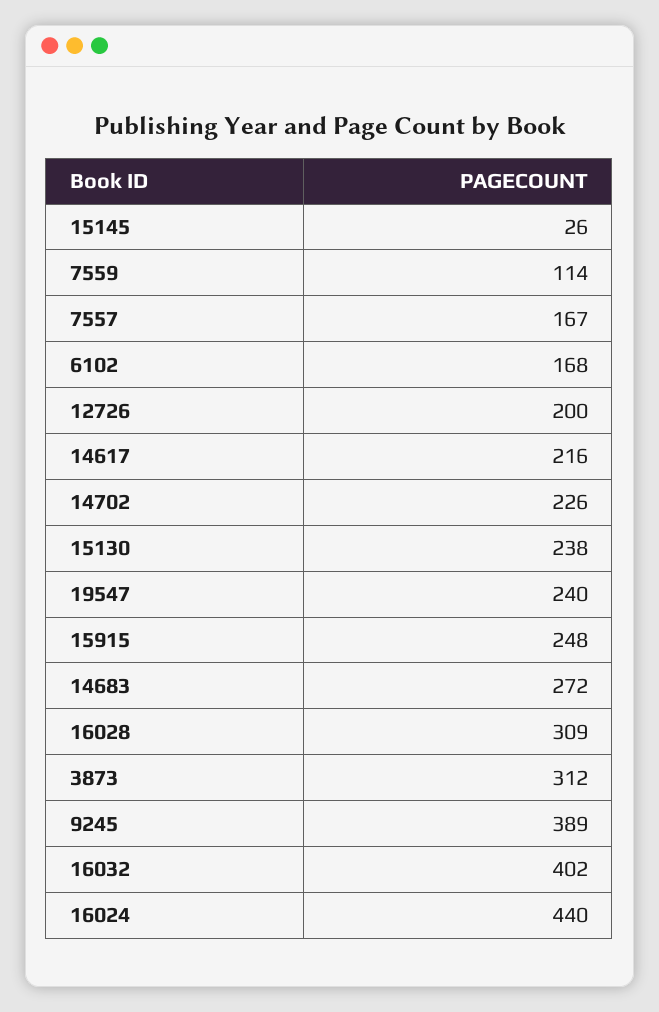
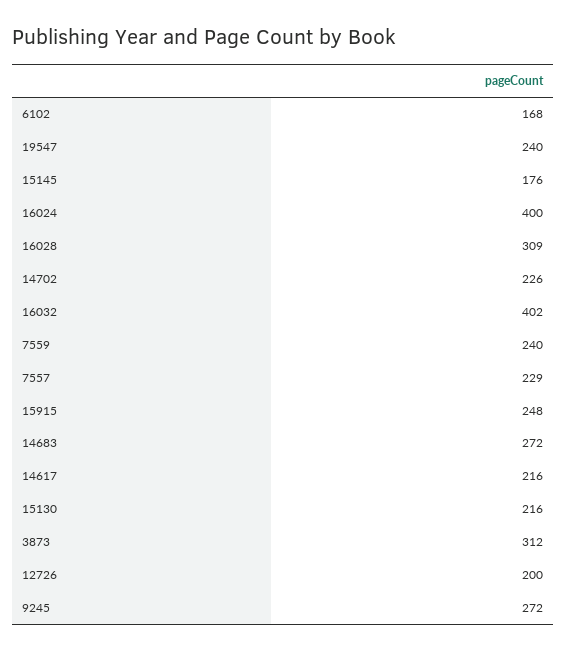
15145: 26 -> 176
7559: 114 -> 240
7557: 167 -> 229
15130: 238 -> 216
9245: 389 -> 272
16024: 440 -> 400

